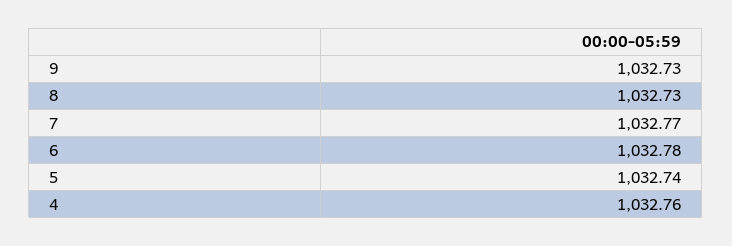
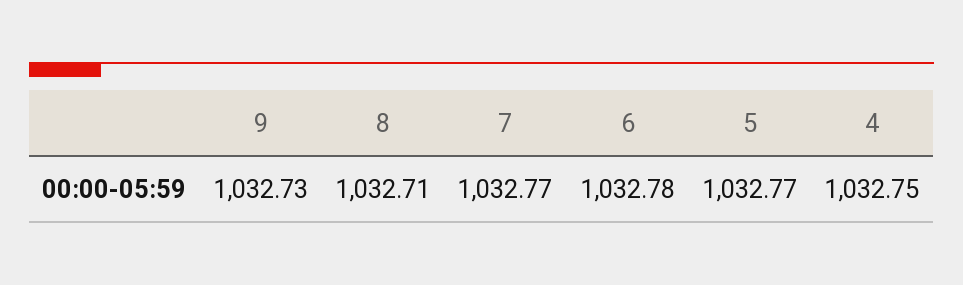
8: 1032.73 -> 1032.71
5: 1032.74 -> 1032.77
4: 1032.76 -> 1032.75

